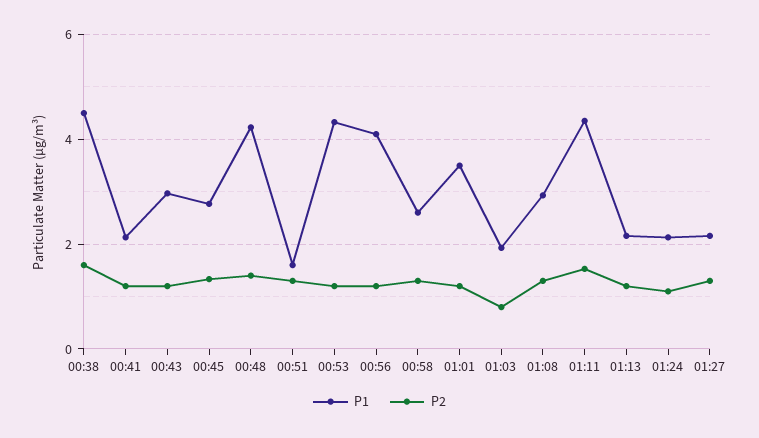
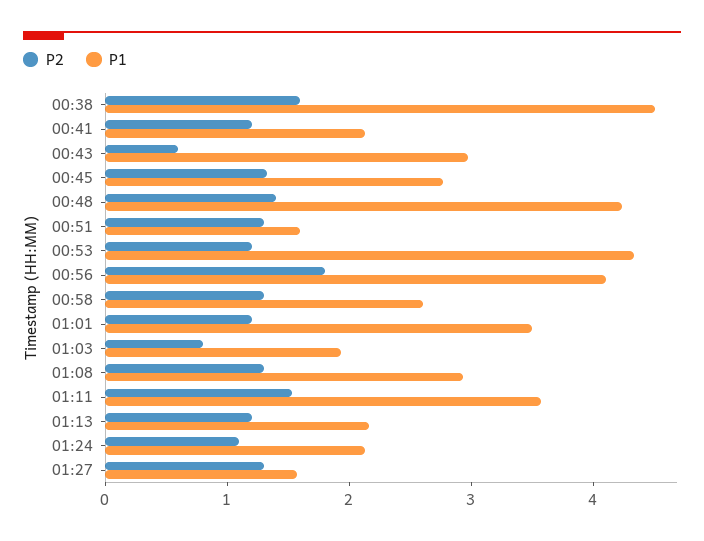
P2, 00:43: 1.2 -> 0.6
P2, 00:56: 1.2 -> 1.8
P1, 01:11: 4.4 -> 3.6
P1, 01:27: 2.2 -> 1.6

